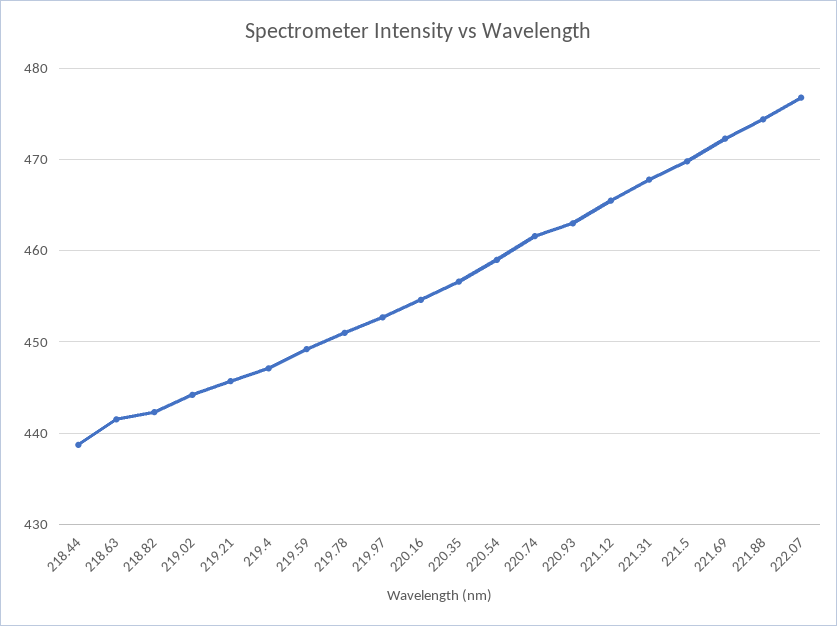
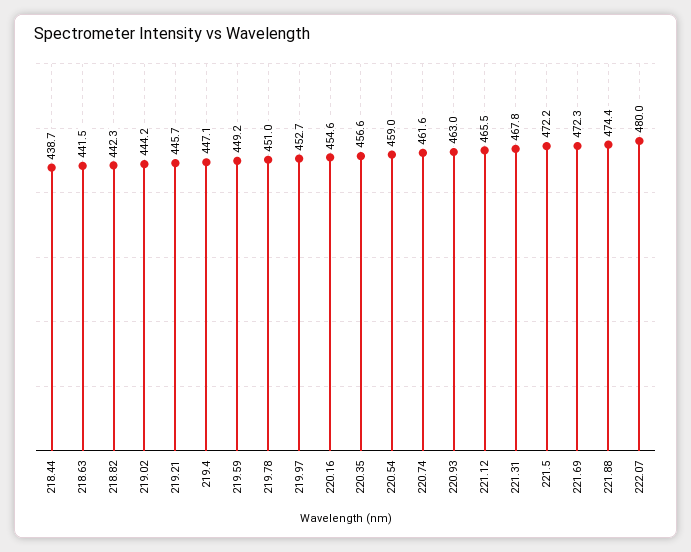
221.5: 470 -> 472.2
222.07: 477 -> 480

